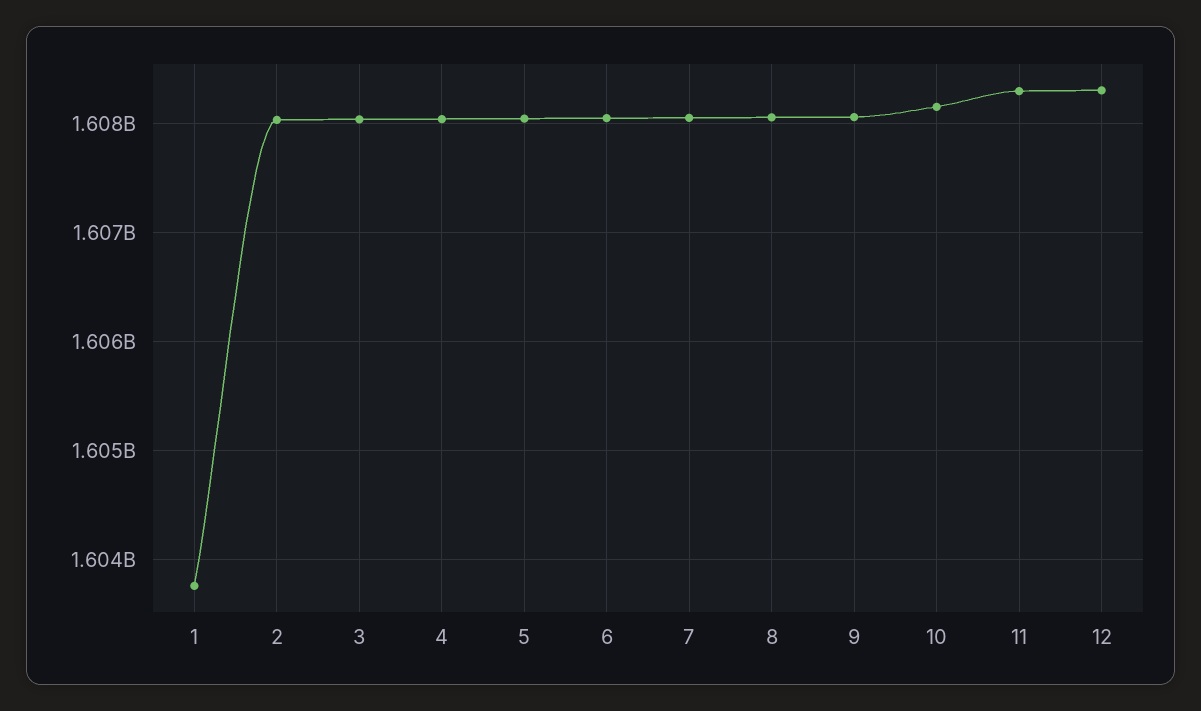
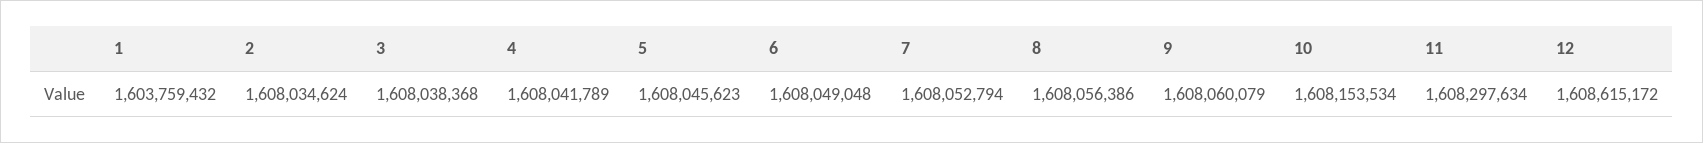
12: 1608300000 -> 1608615172

